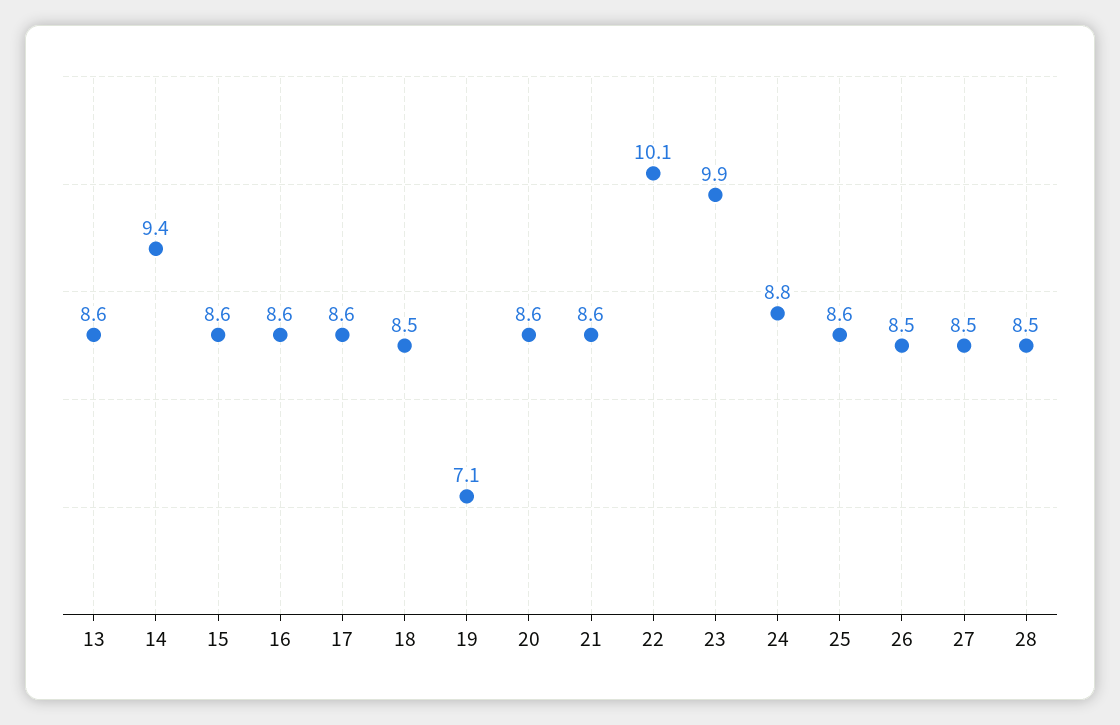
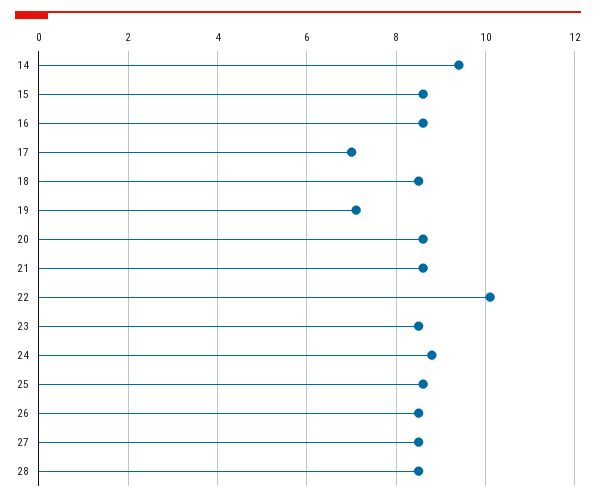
13: 8.6 -> none
17: 8.6 -> 7
23: 9.9 -> 8.5

